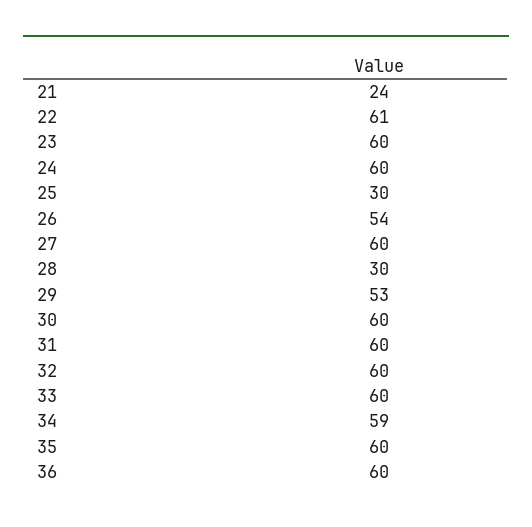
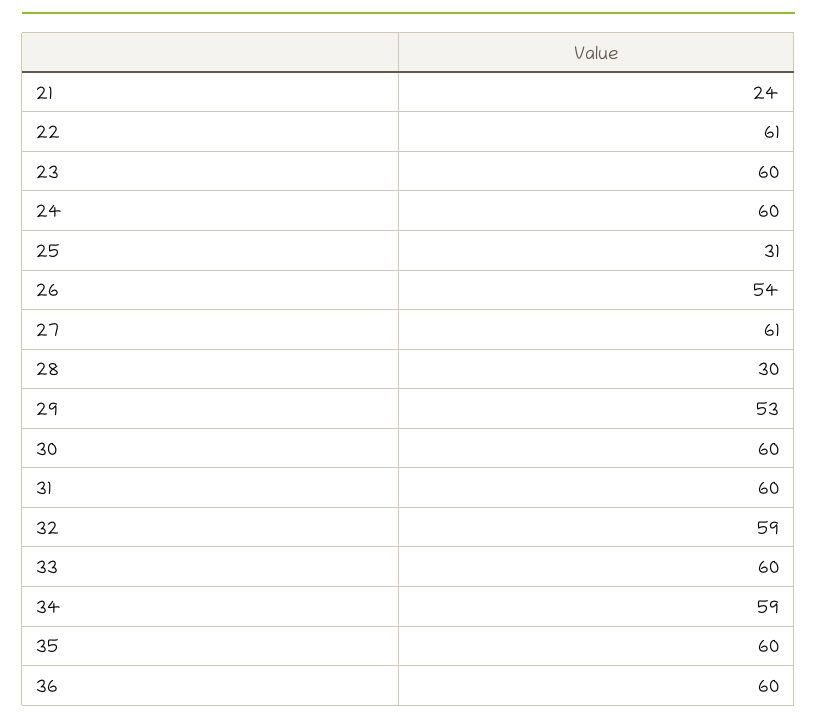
25: 30 -> 31
27: 60 -> 61
32: 60 -> 59

